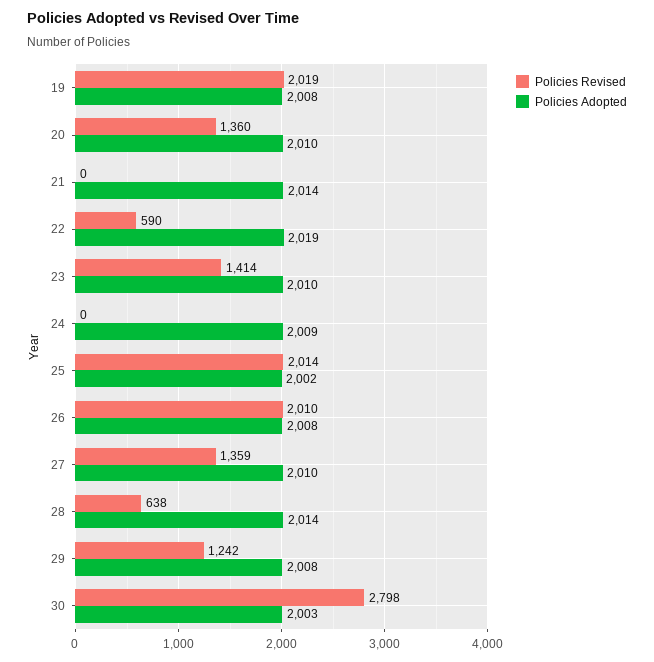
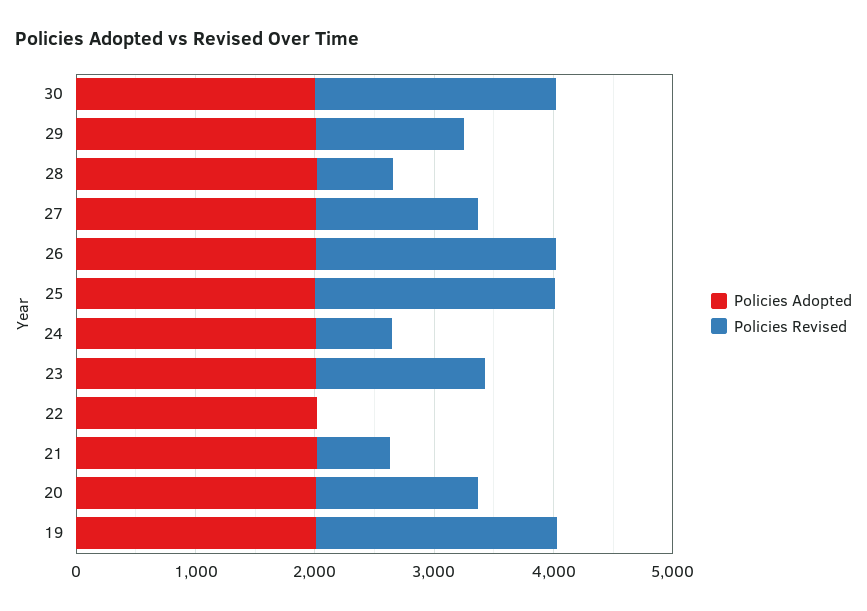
Policies Revised, 21: 0 -> 600
Policies Revised, 22: 590 -> 0
Policies Revised, 24: 0 -> 600
Policies Revised, 30: 2798 -> 2000

